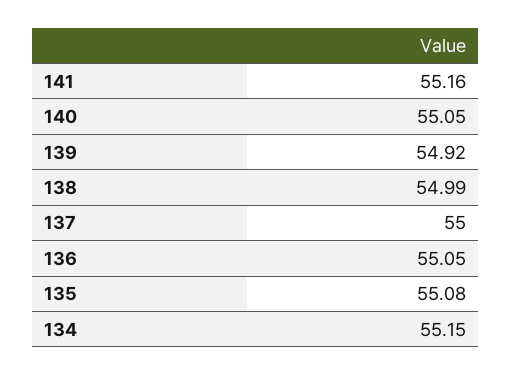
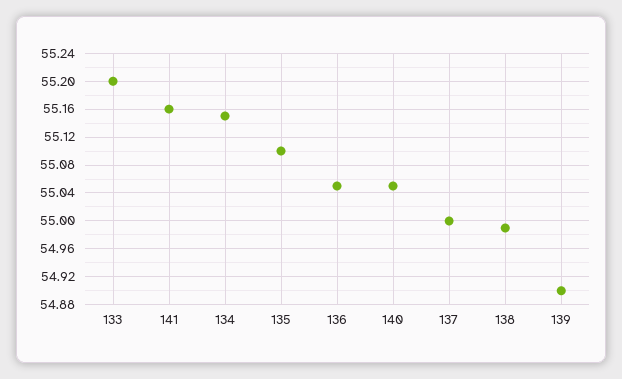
139: 54.92 -> 54.9
135: 55.08 -> 55.1
133: none -> 55.2

